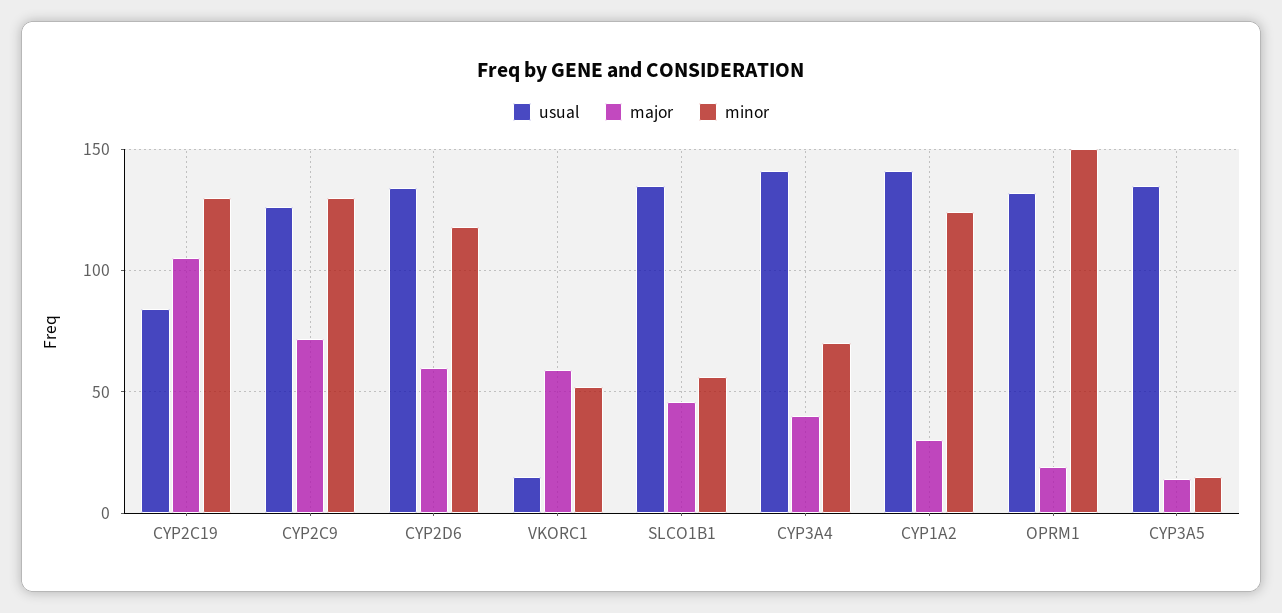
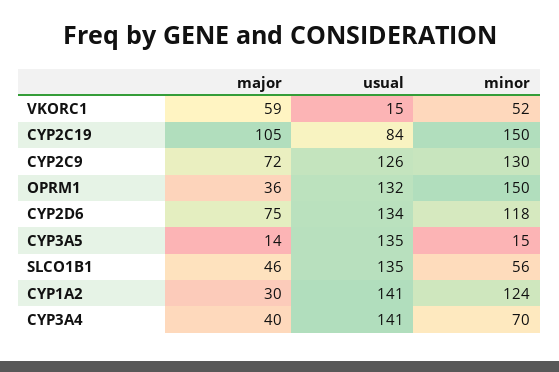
minor, CYP2C19: 130 -> 150
major, CYP2D6: 60 -> 75
major, OPRM1: 20 -> 36

